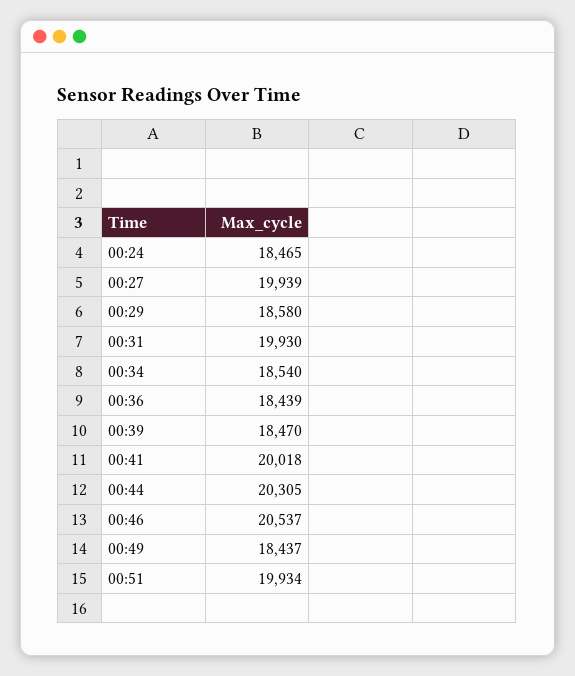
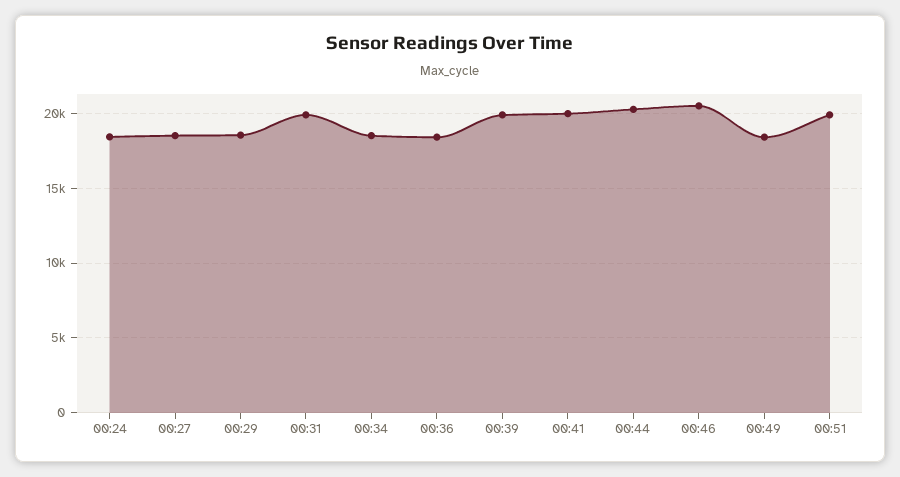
00:27: 19939 -> 18500
00:39: 18470 -> 20000

